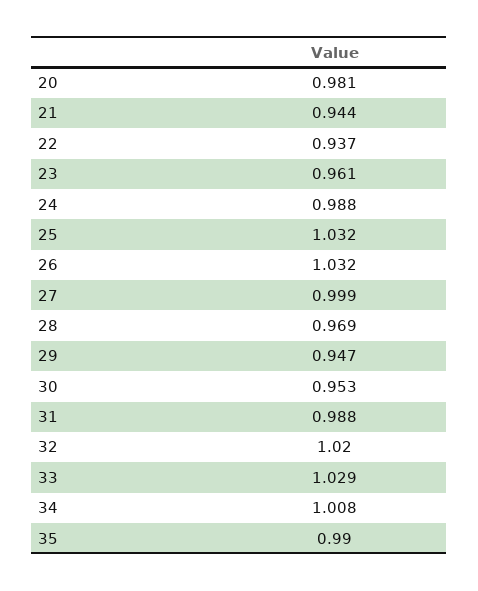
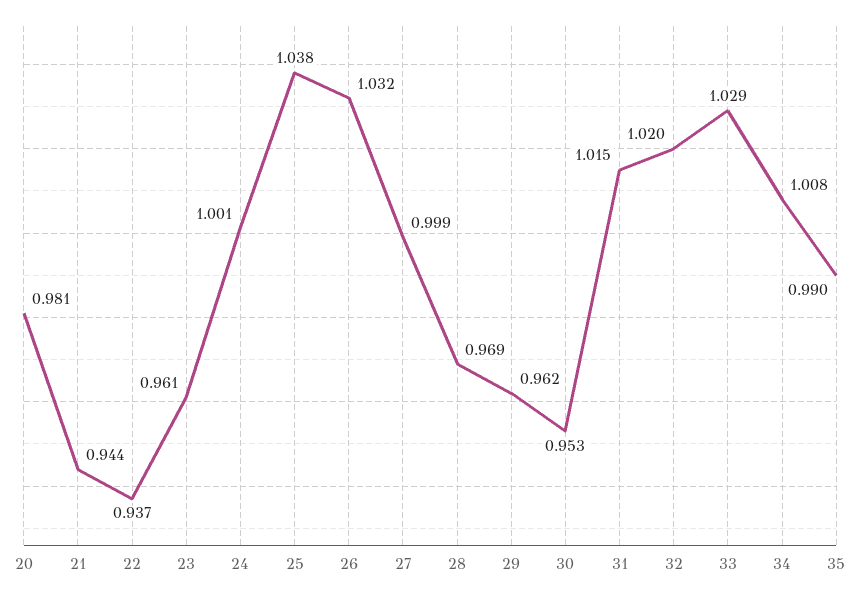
24: 0.988 -> 1.001
25: 1.032 -> 1.038
29: 0.947 -> 0.962
31: 0.988 -> 1.015

